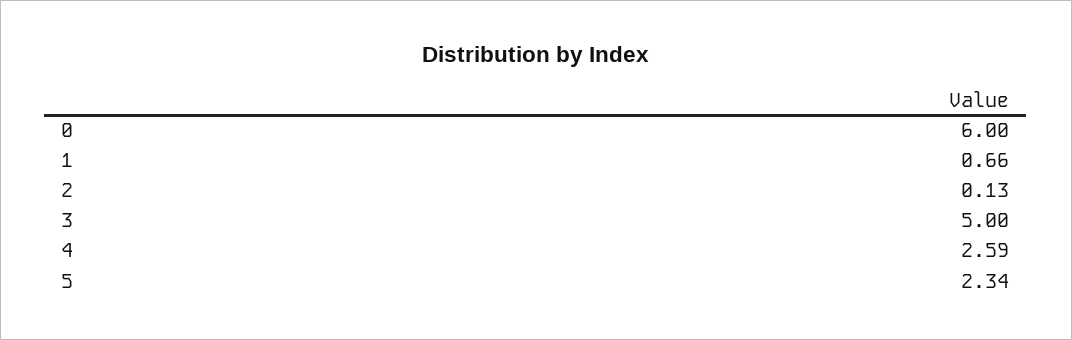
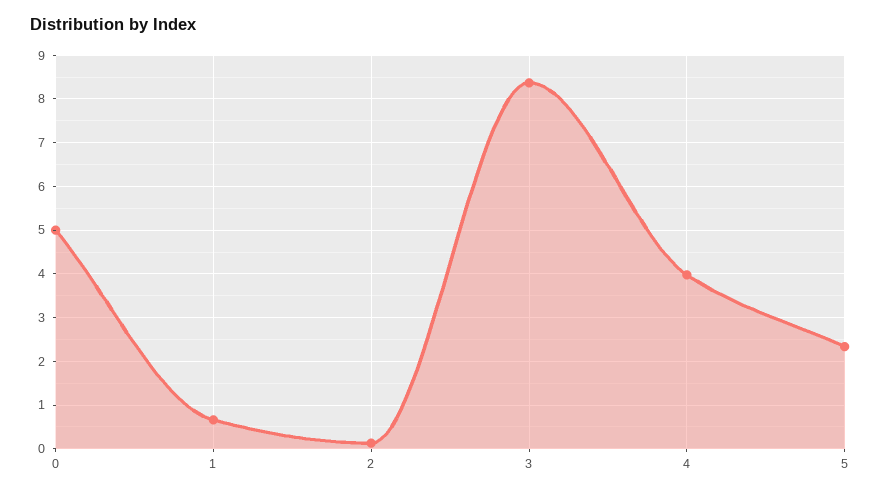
0: 6 -> 5
3: 5 -> 8.4
4: 2.59 -> 4

